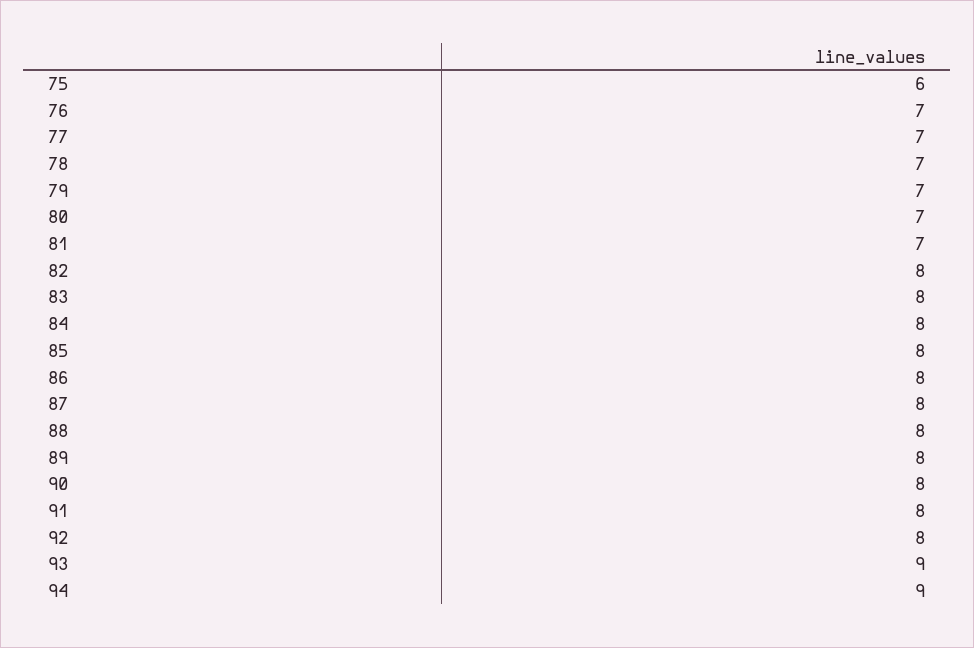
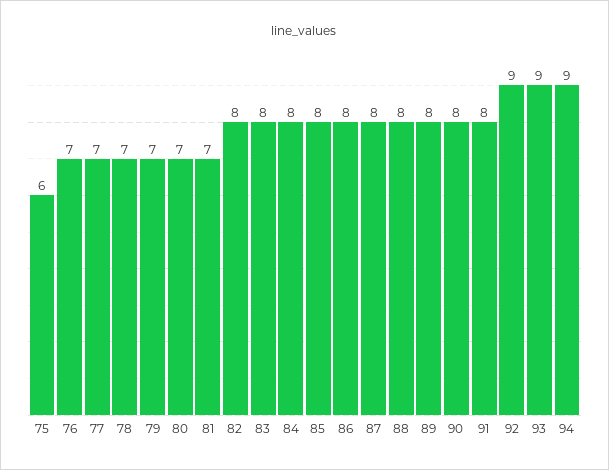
92: 8 -> 9

